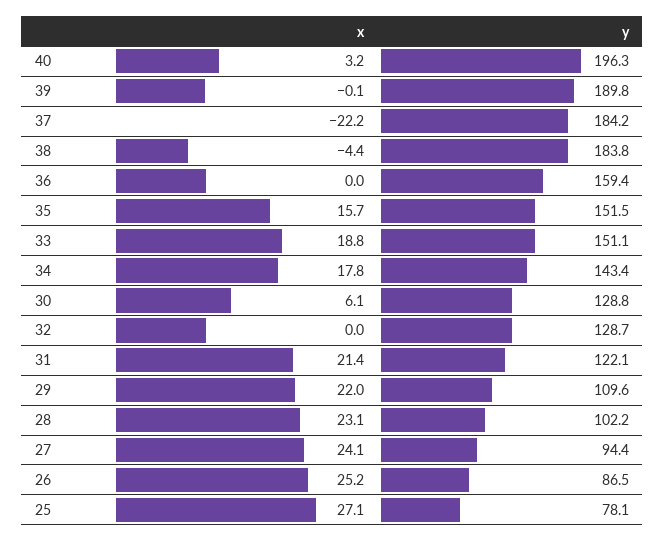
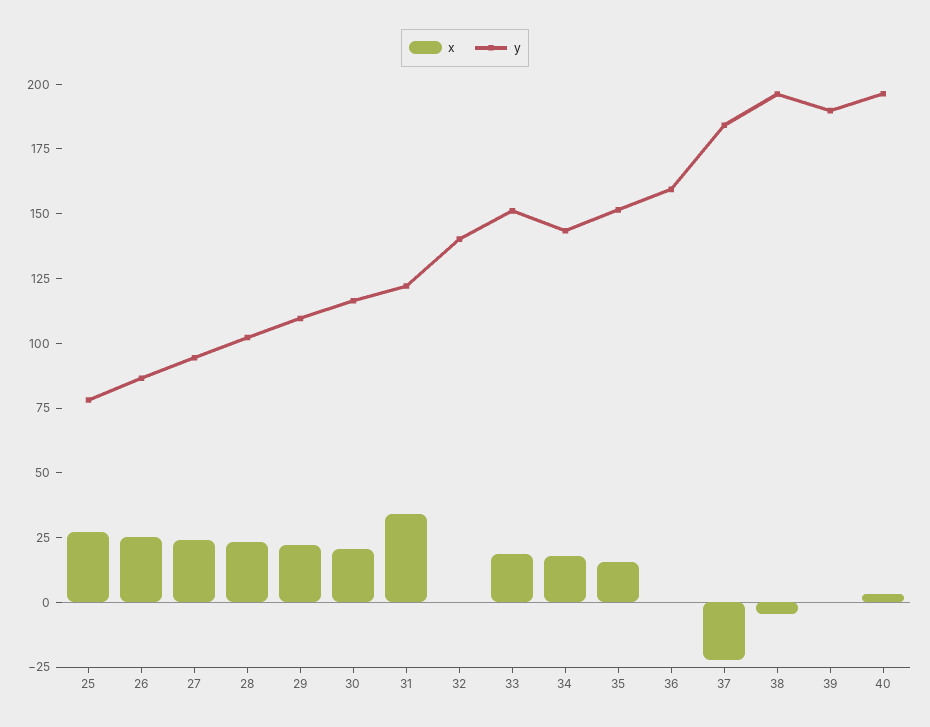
y, 38: 183.8 -> 195
x, 30: 6.1 -> 20
y, 30: 128.8 -> 115
y, 32: 128.7 -> 140
x, 31: 21.4 -> 35

